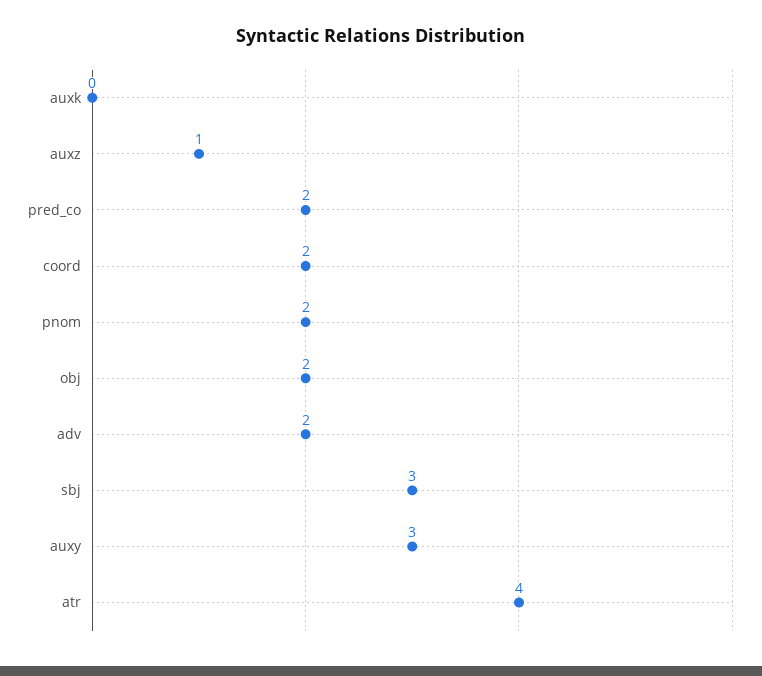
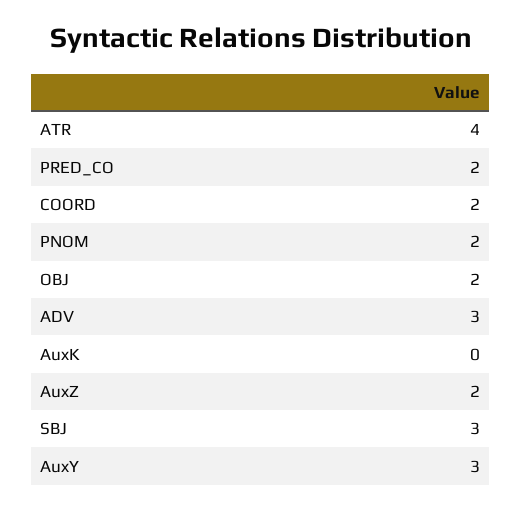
auxz: 1 -> 2
adv: 2 -> 3

